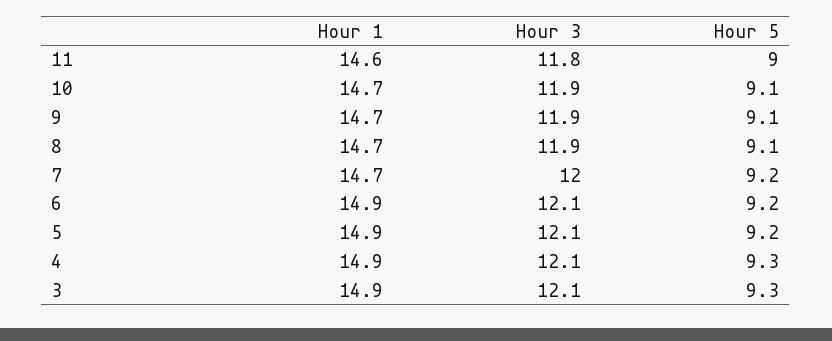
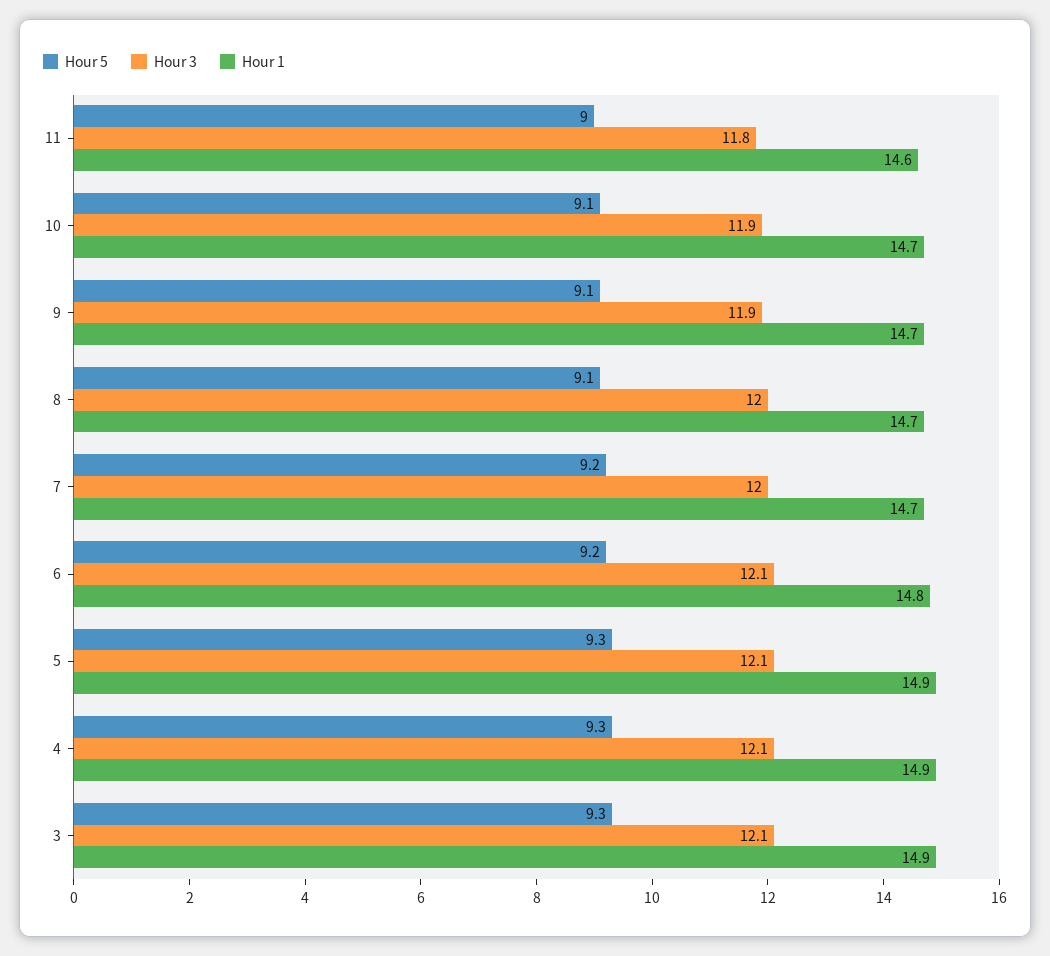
Hour 3, 8: 11.9 -> 12
Hour 1, 6: 14.9 -> 14.8
Hour 5, 5: 9.2 -> 9.3

